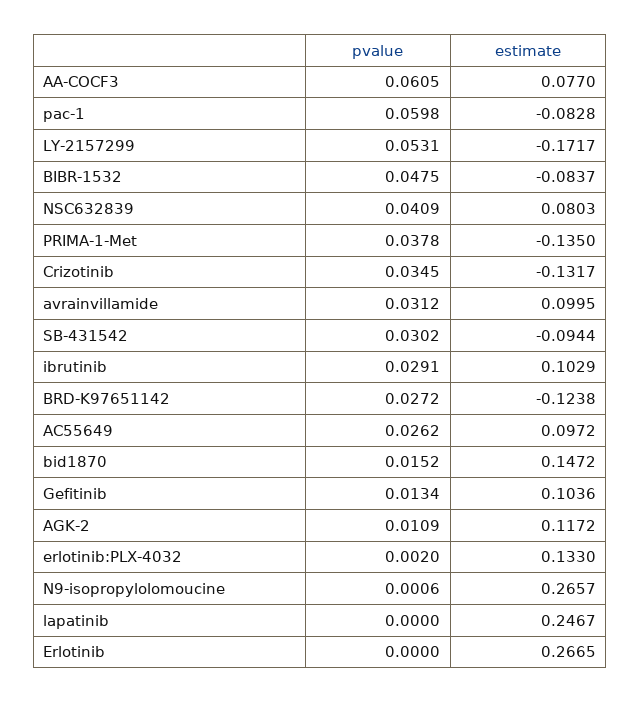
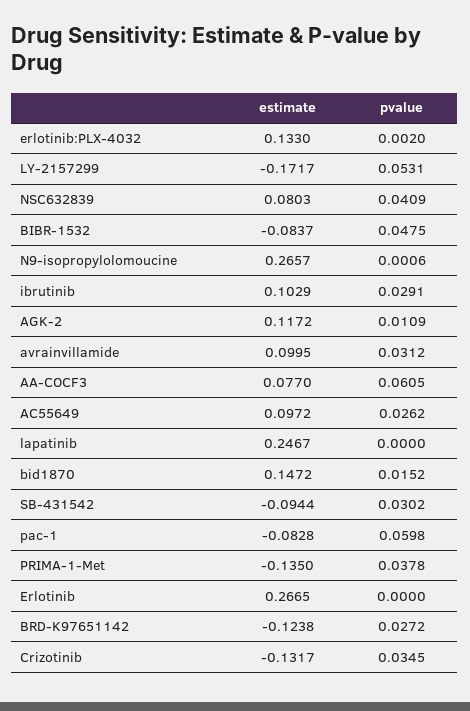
pvalue, Gefitinib: 0.0134 -> none
estimate, Gefitinib: 0.1036 -> none

